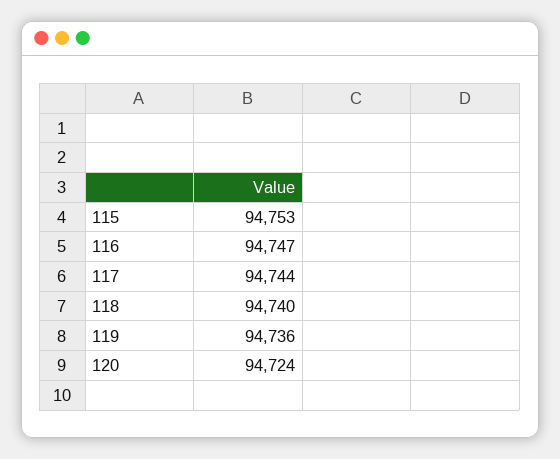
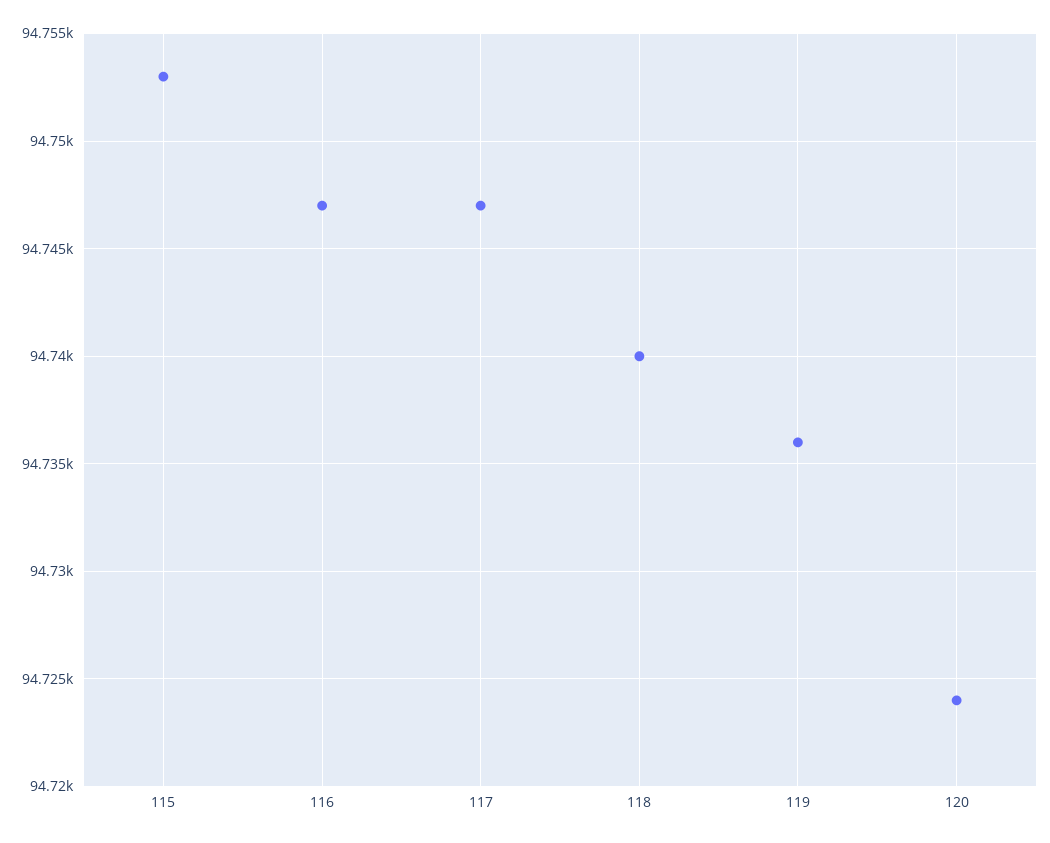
117: 94744 -> 94747

